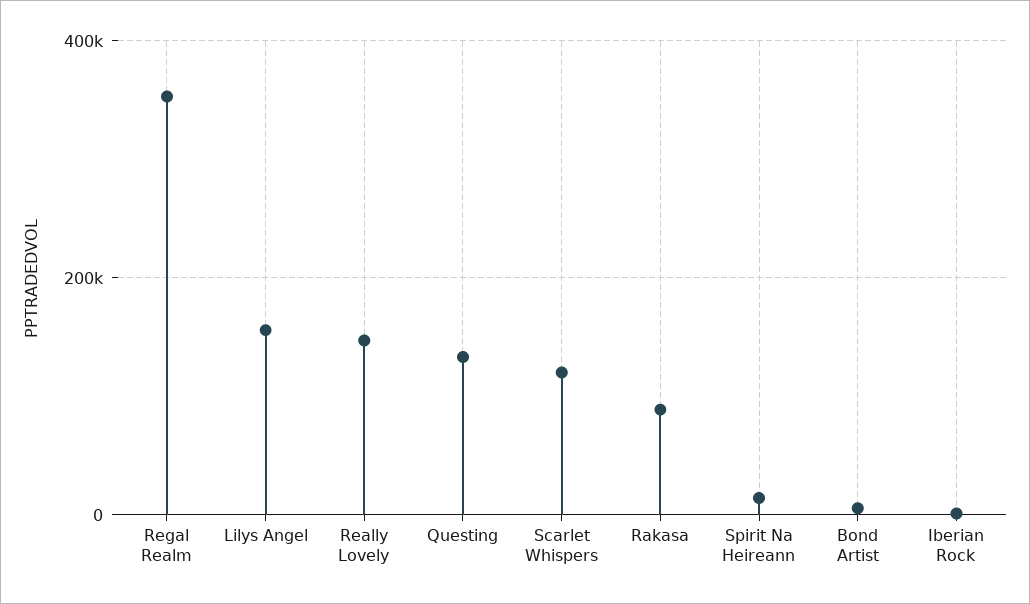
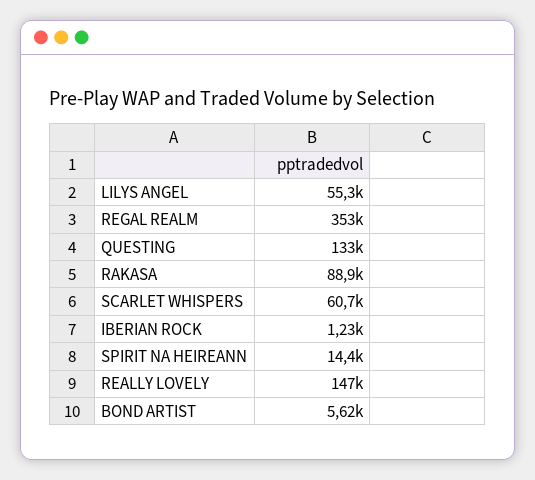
Lilys Angel: 160000 -> 55300
Scarlet Whispers: 120000 -> 60700

